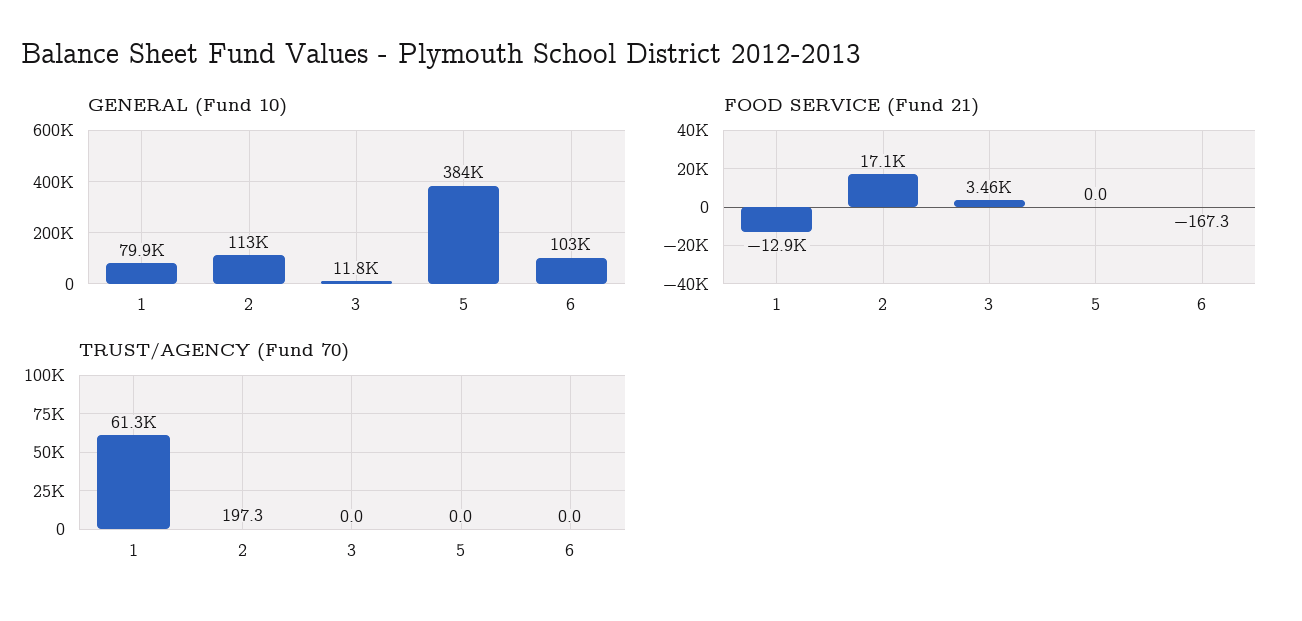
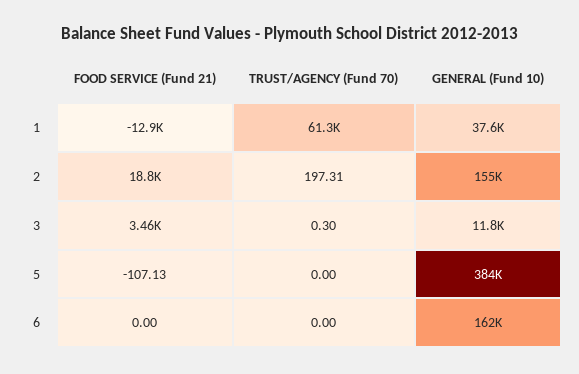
GENERAL (Fund 10), 1: 79900 -> 37600
GENERAL (Fund 10), 2: 113000 -> 155000
GENERAL (Fund 10), 6: 103000 -> 162000
FOOD SERVICE (Fund 21), 2: 17100 -> 18800
FOOD SERVICE (Fund 21), 5: 0 -> -107.13
FOOD SERVICE (Fund 21), 6: -167.3 -> 0
TRUST/AGENCY (Fund 70), 3: 0 -> 0.3

